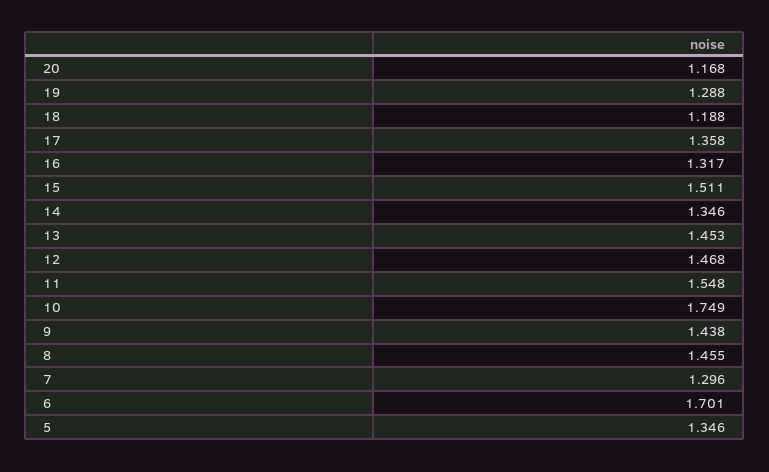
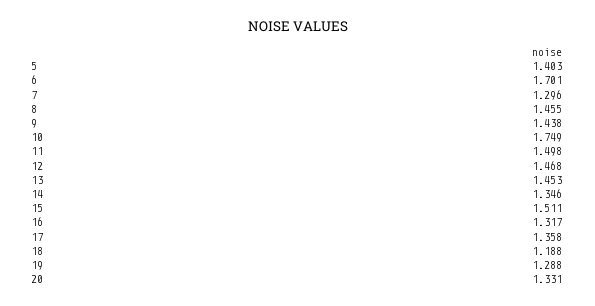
20: 1.168 -> 1.331
11: 1.548 -> 1.498
5: 1.346 -> 1.403

